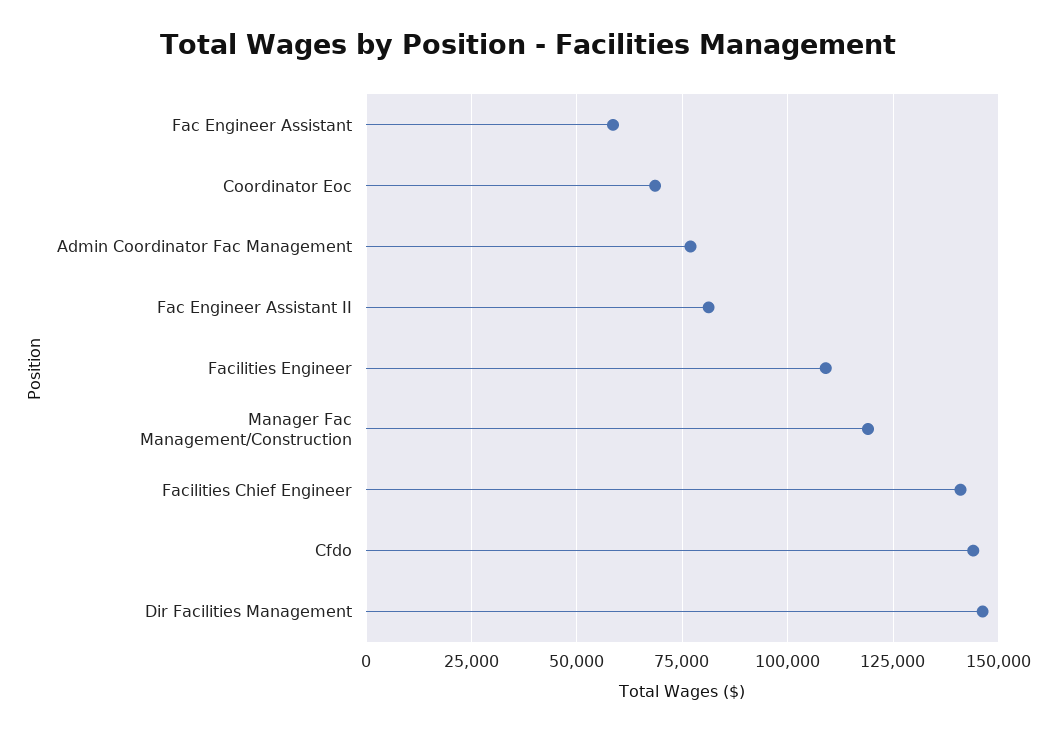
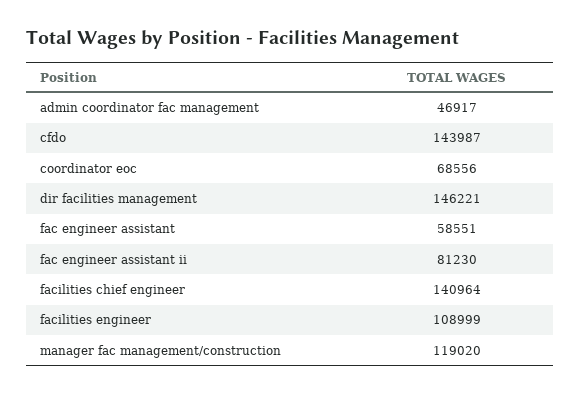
Admin Coordinator Fac Management: 77500 -> 46917

